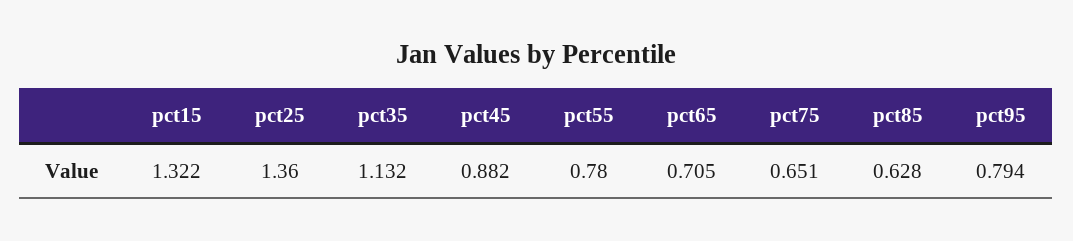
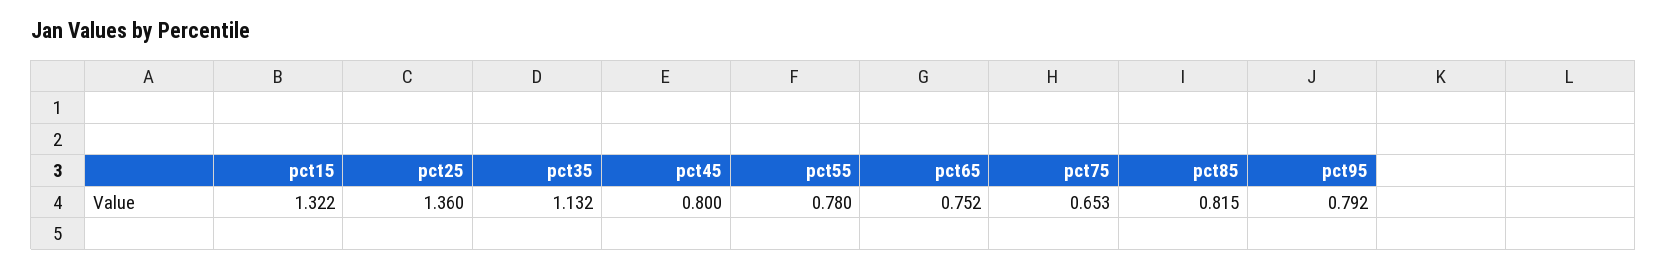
pct45: 0.882 -> 0.8
pct65: 0.705 -> 0.752
pct75: 0.651 -> 0.653
pct85: 0.628 -> 0.815
pct95: 0.794 -> 0.792

